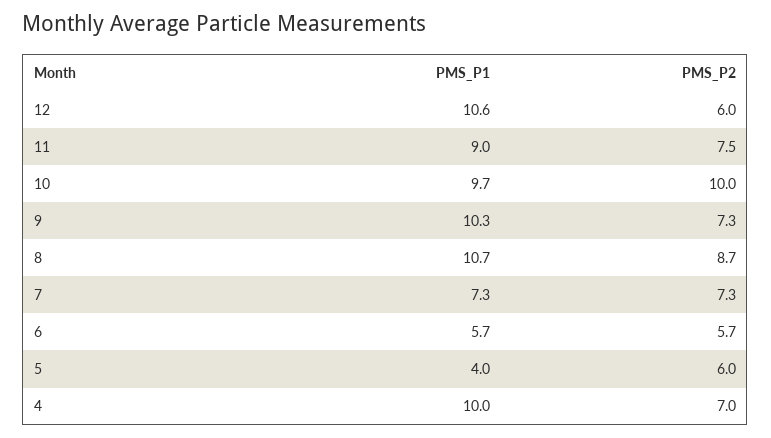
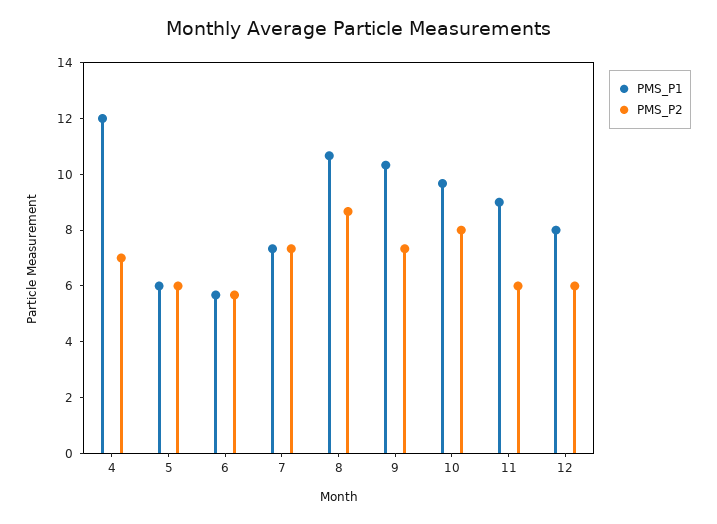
PMS_P1, 12: 10.6 -> 8
PMS_P2, 11: 7.5 -> 6
PMS_P2, 10: 10 -> 8
PMS_P1, 5: 4 -> 6
PMS_P1, 4: 10 -> 12

